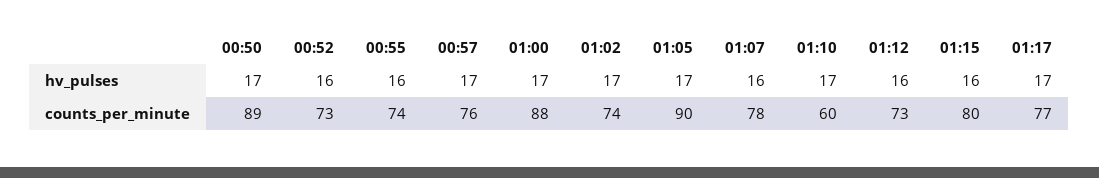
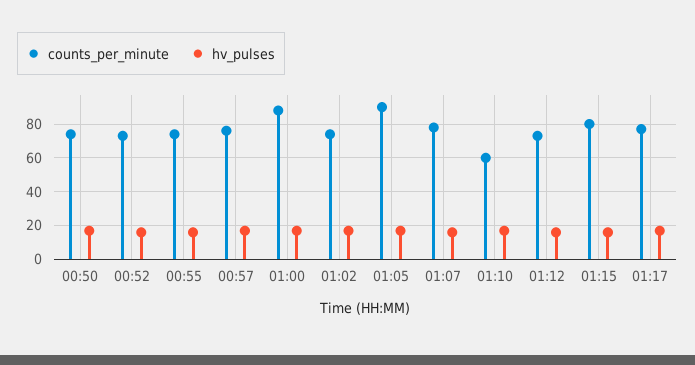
counts_per_minute, 00:50: 89 -> 75

